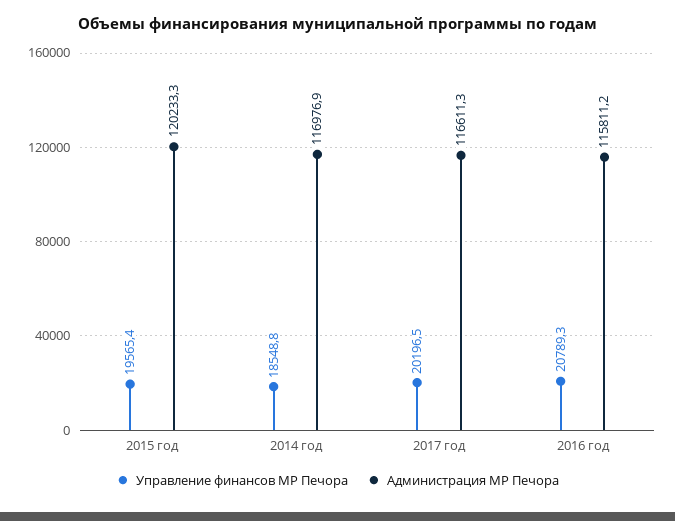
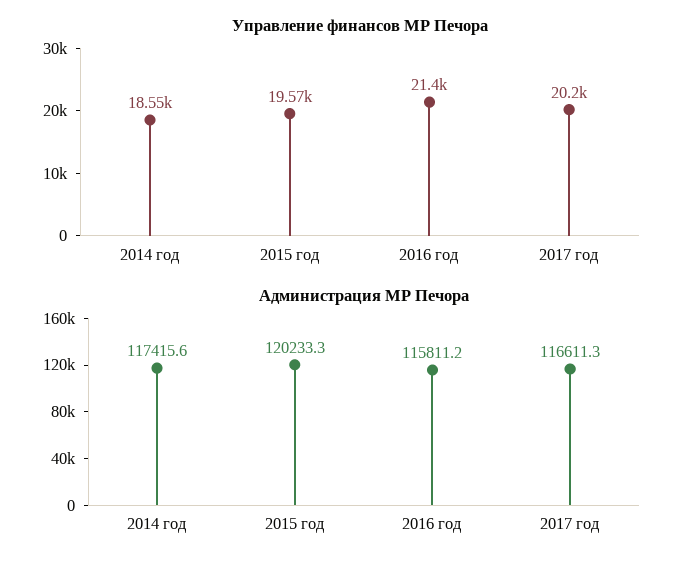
Администрация МР Печора, 2014 год: 116976.9 -> 117415.6
Управление финансов МР Печора, 2016 год: 20789.3 -> 21400

